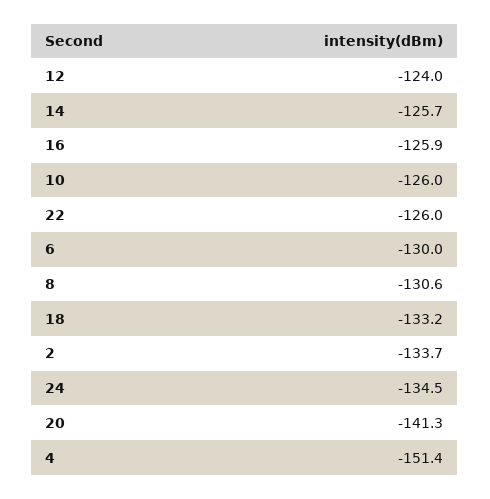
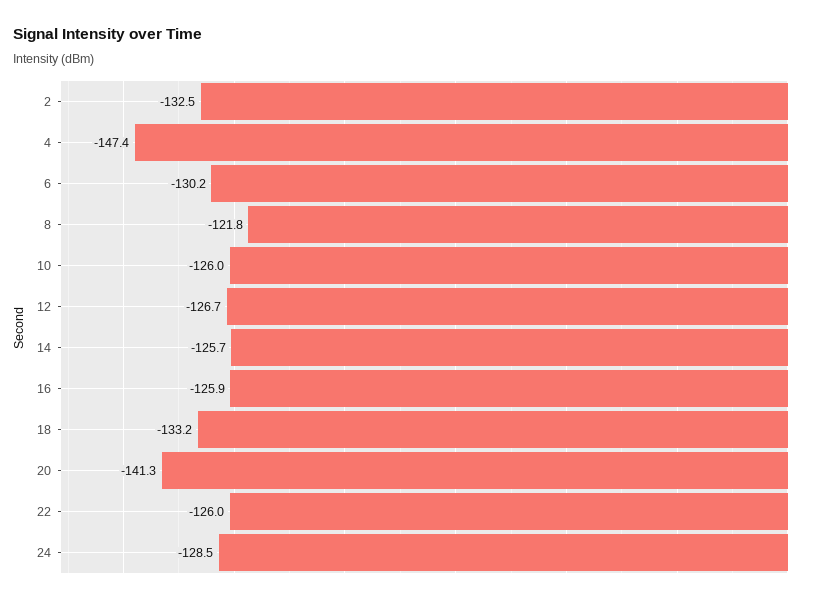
12: -124 -> -126.7
6: -130 -> -130.2
8: -130.6 -> -121.8
2: -133.7 -> -132.5
24: -134.5 -> -128.5
4: -151.4 -> -147.4

